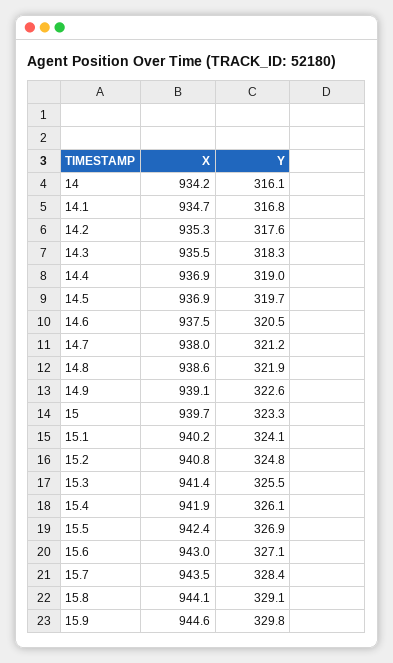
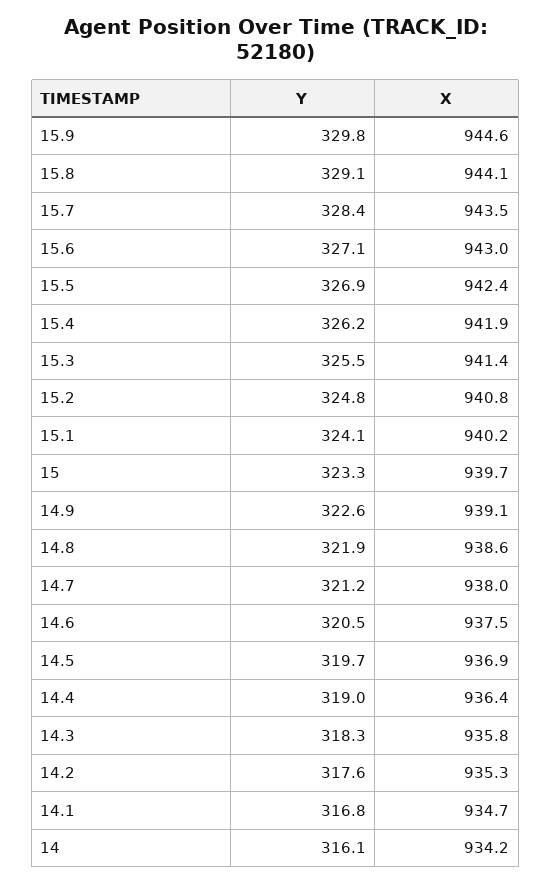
X, 14.3: 935.5 -> 935.8
X, 14.4: 936.9 -> 936.4
Y, 15.4: 326.1 -> 326.2

